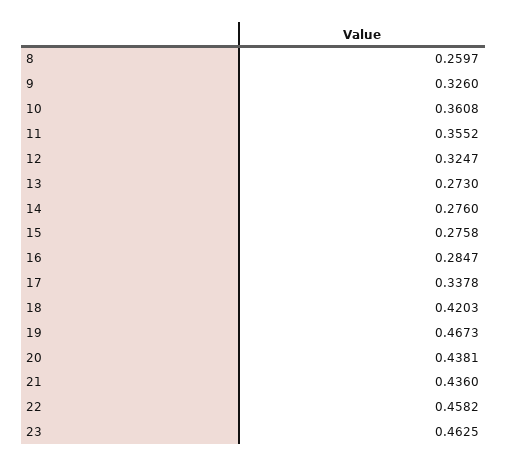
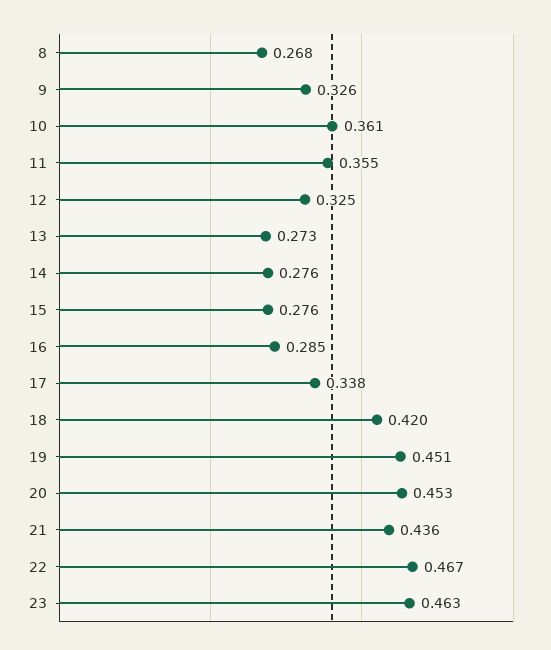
8: 0.2597 -> 0.268
19: 0.4673 -> 0.451
20: 0.4381 -> 0.453
22: 0.4582 -> 0.467

